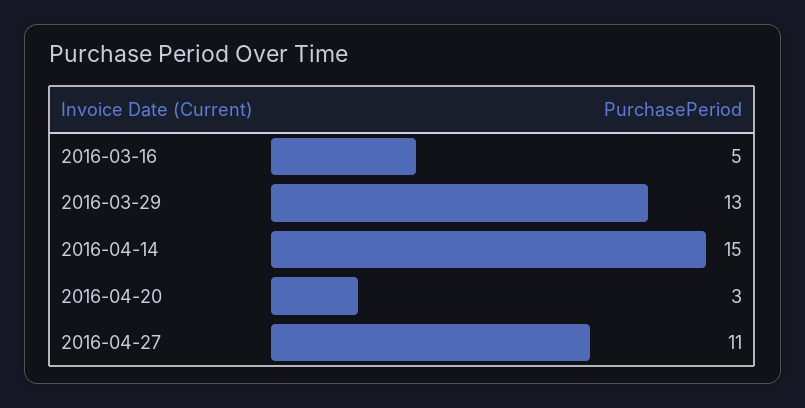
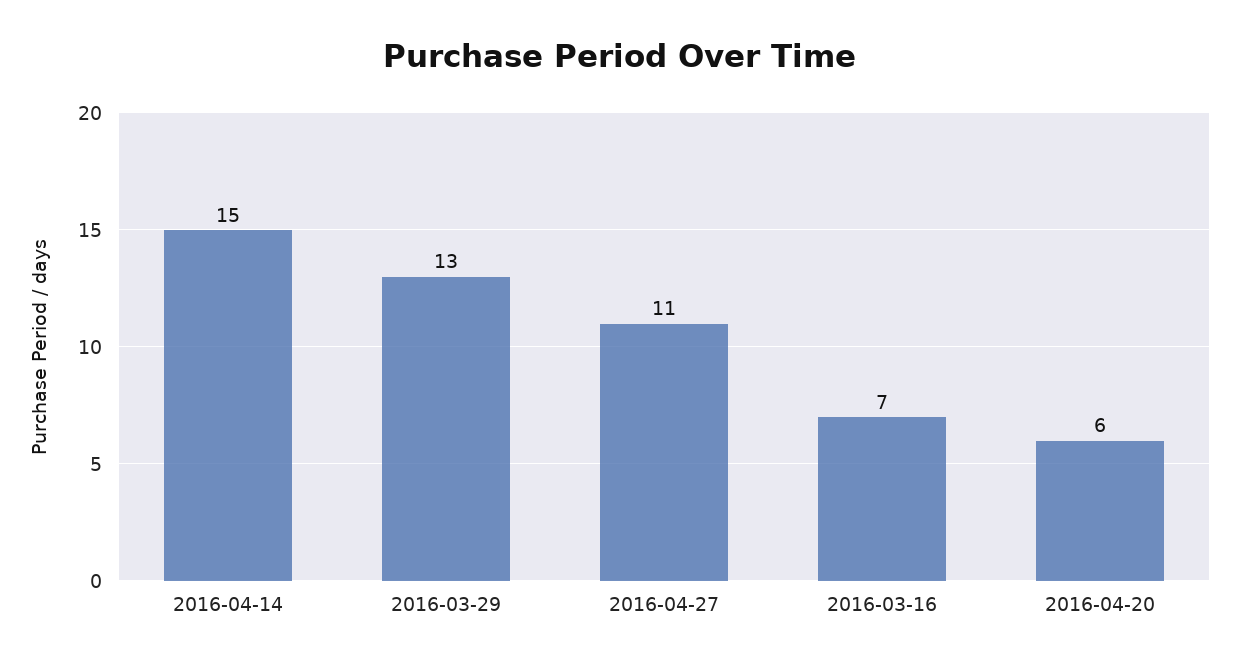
2016-03-16: 5 -> 7
2016-04-20: 3 -> 6

